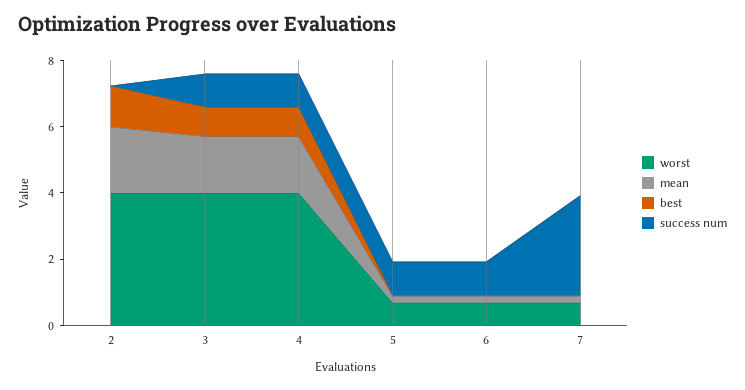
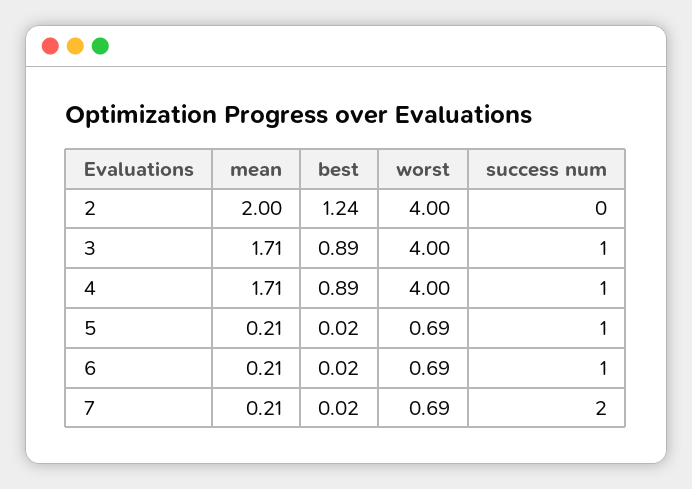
success num, 7: 3 -> 2

